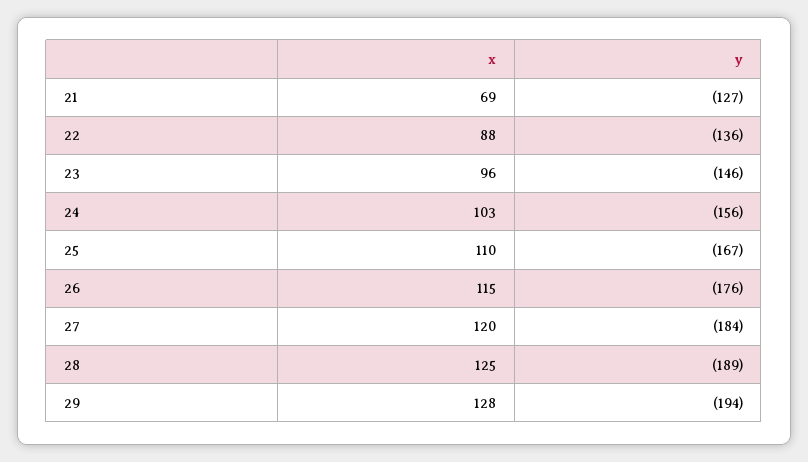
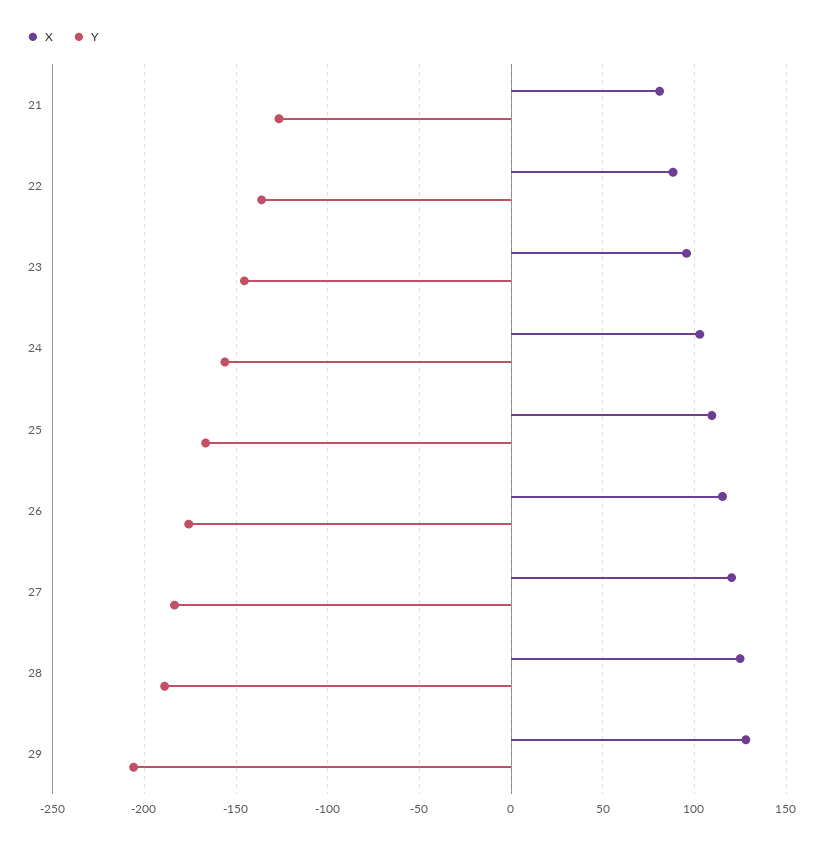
x, 21: 69 -> 80
y, 29: -194 -> -205

